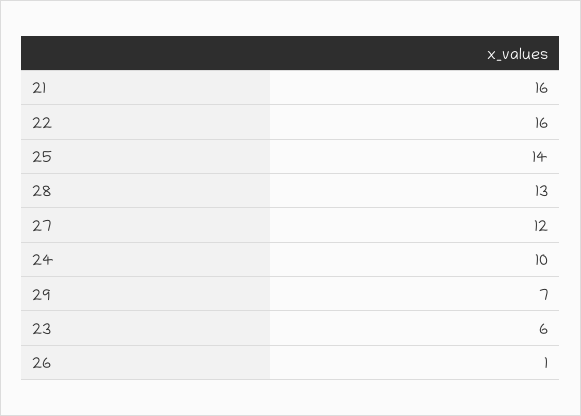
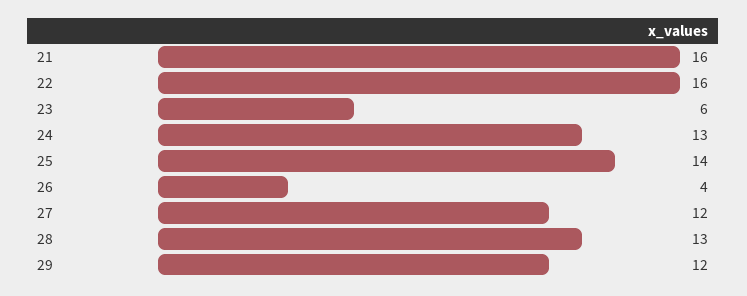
24: 10 -> 13
29: 7 -> 12
26: 1 -> 4

